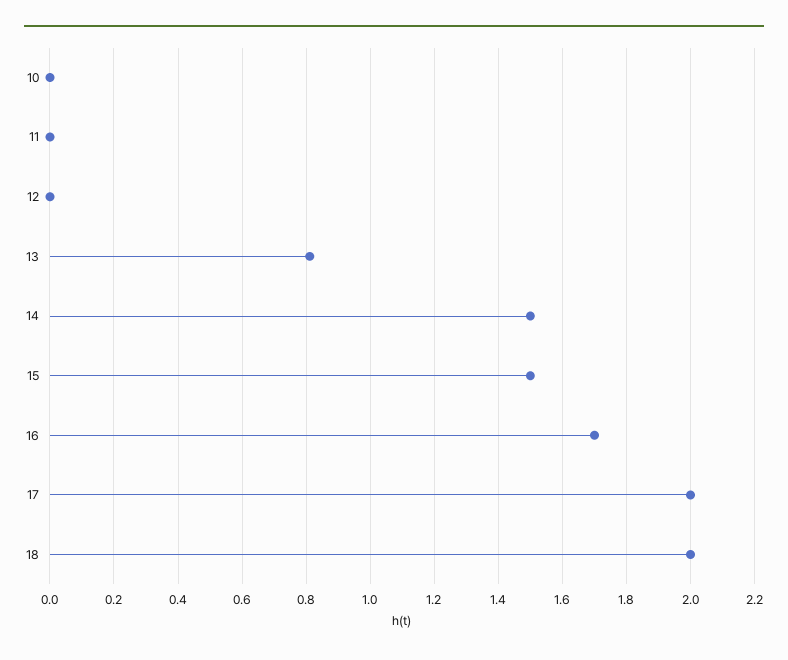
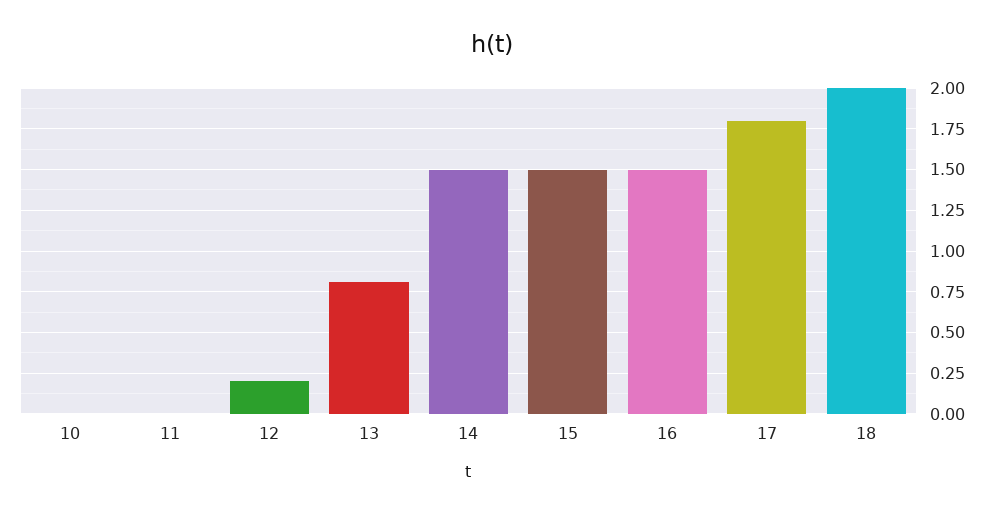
12: 0 -> 0.2
16: 1.7 -> 1.5
17: 2 -> 1.8

